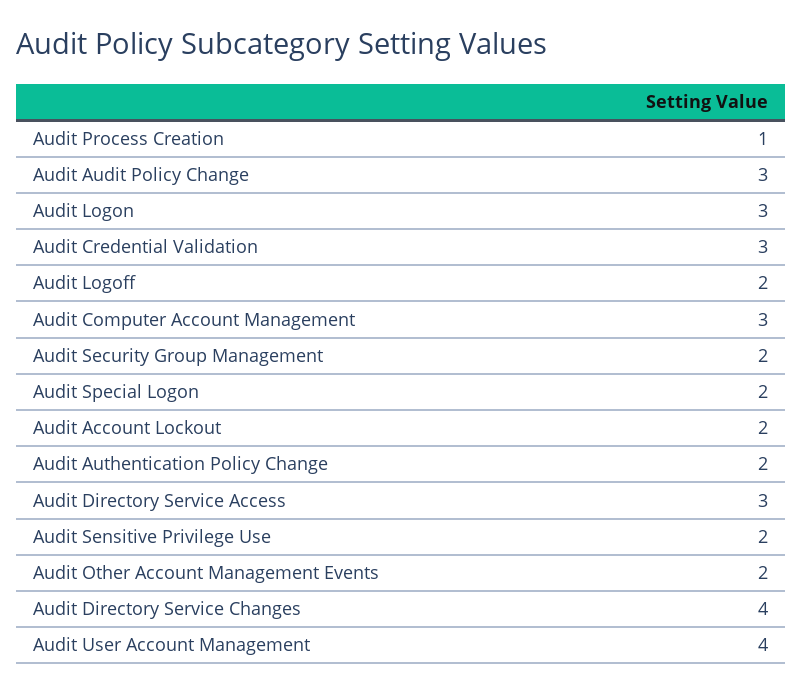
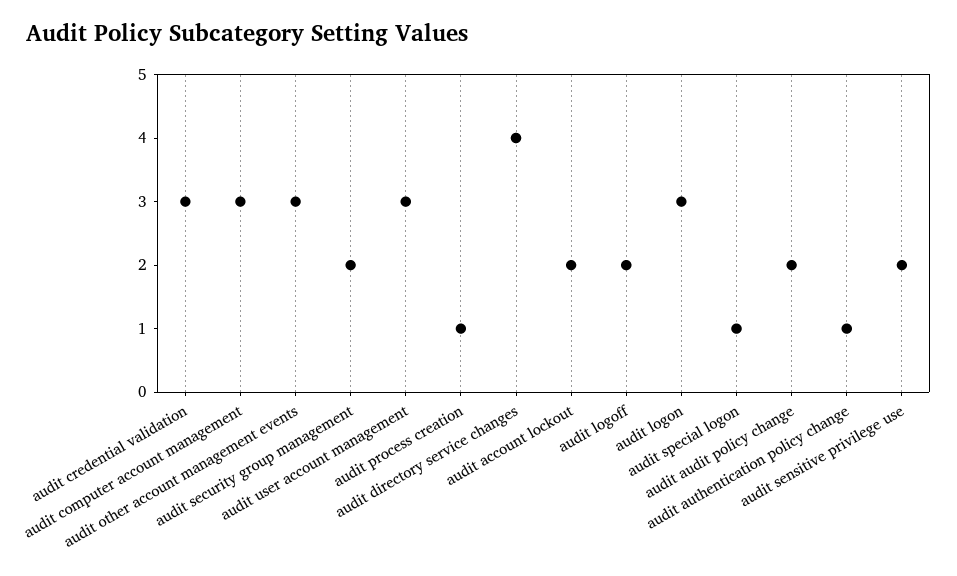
Audit Audit Policy Change: 3 -> 2
Audit Special Logon: 2 -> 1
Audit Authentication Policy Change: 2 -> 1
Audit Directory Service Access: 3 -> none
Audit Other Account Management Events: 2 -> 3
Audit User Account Management: 4 -> 3

